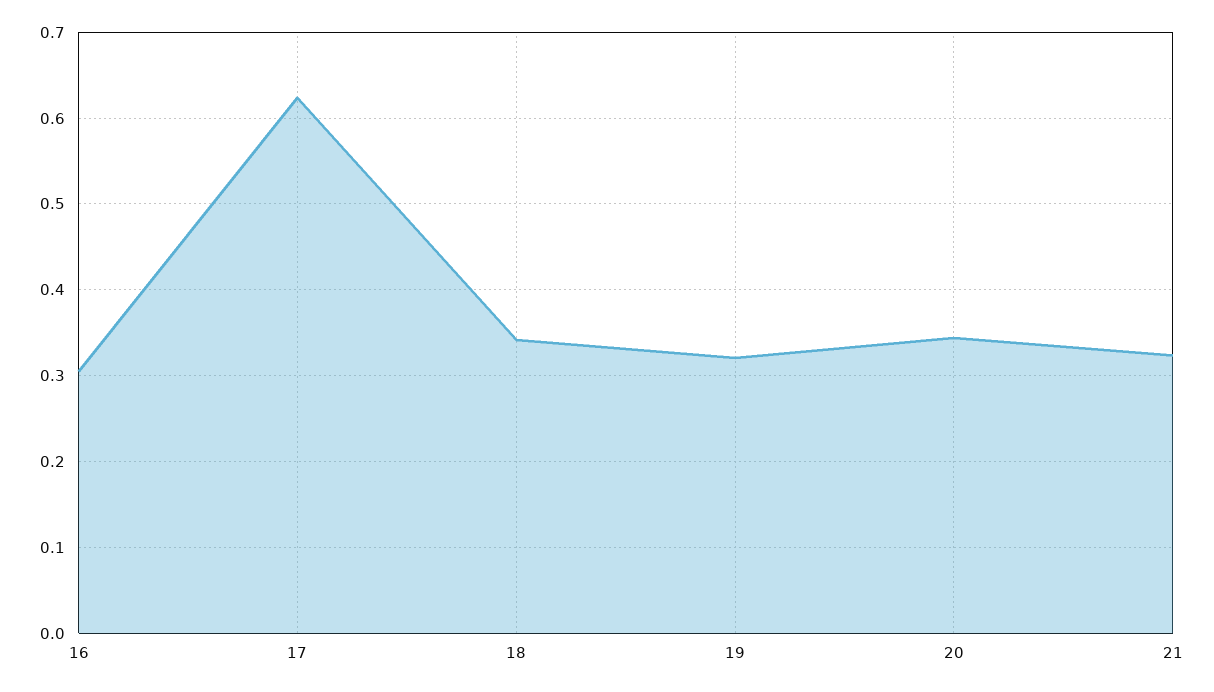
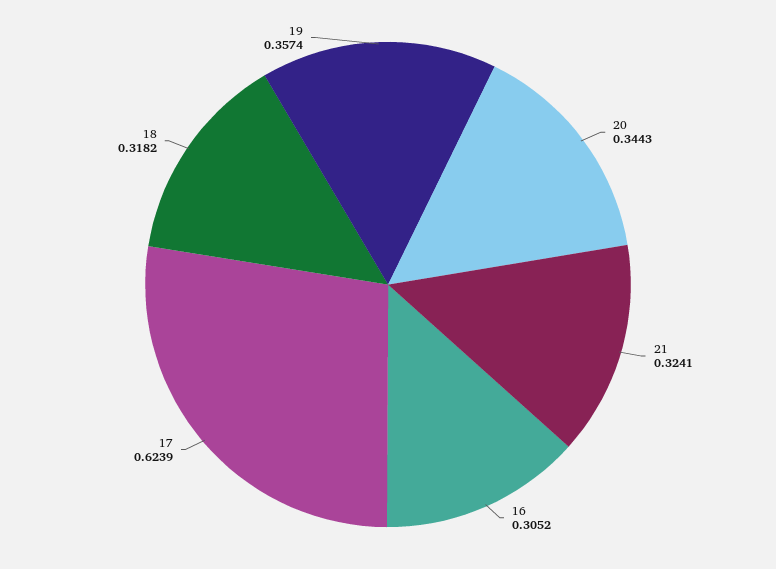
18: 0.34 -> 0.3182
19: 0.32 -> 0.3574

